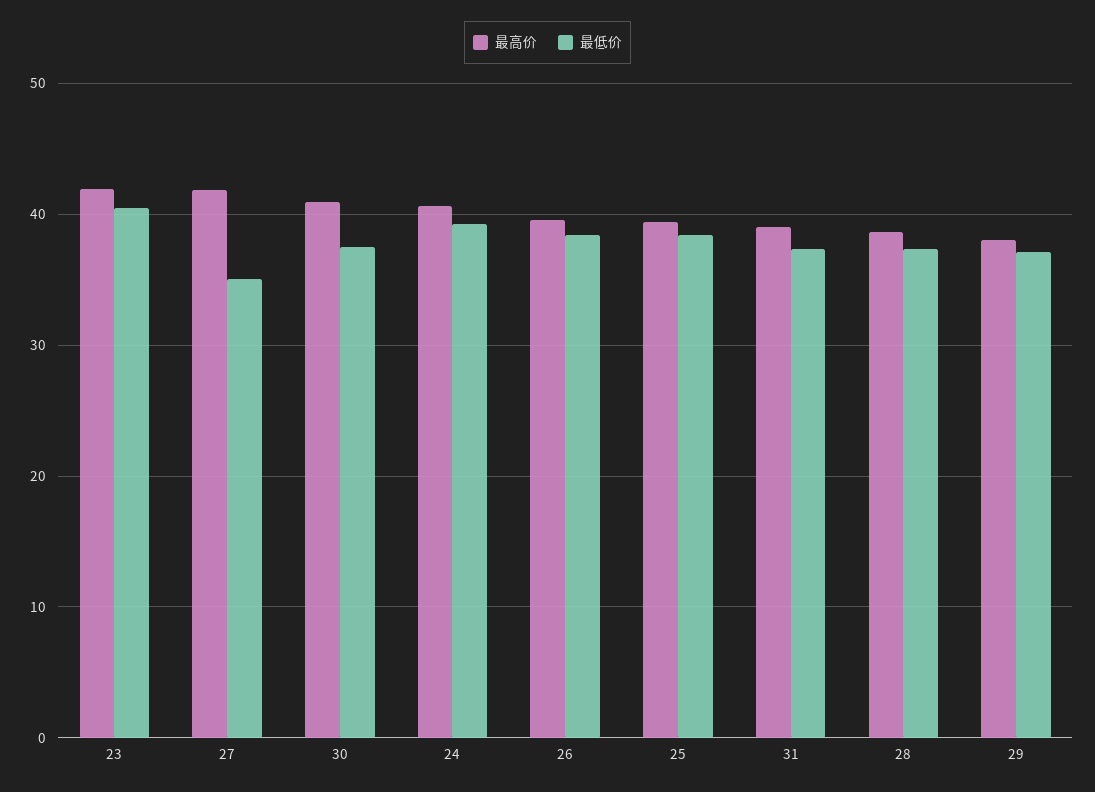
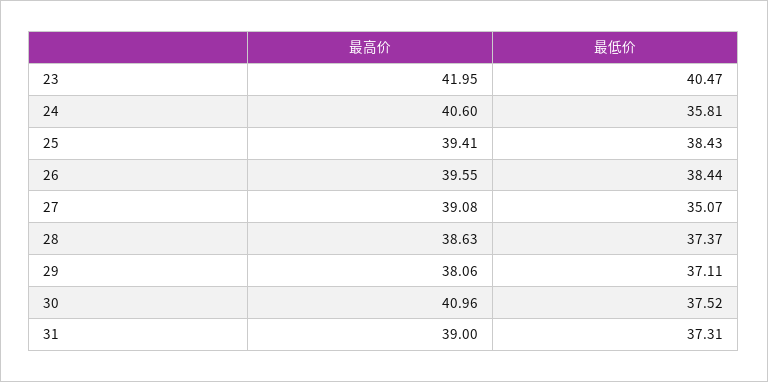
最高价, 27: 42 -> 39.08
最低价, 24: 39 -> 35.81

